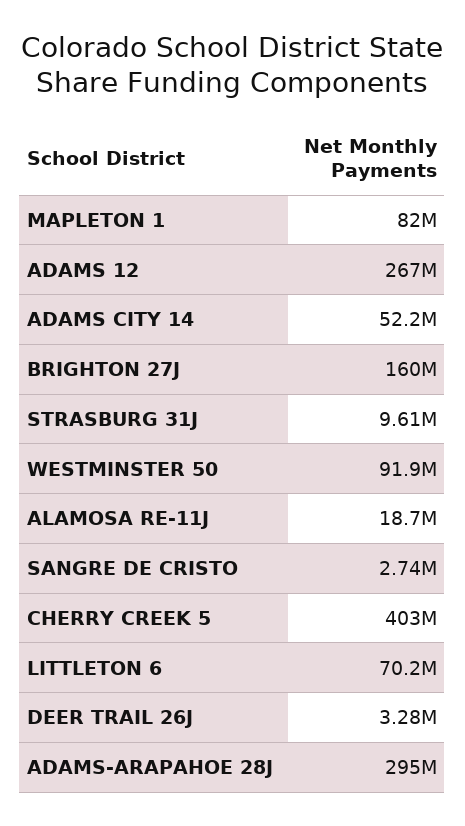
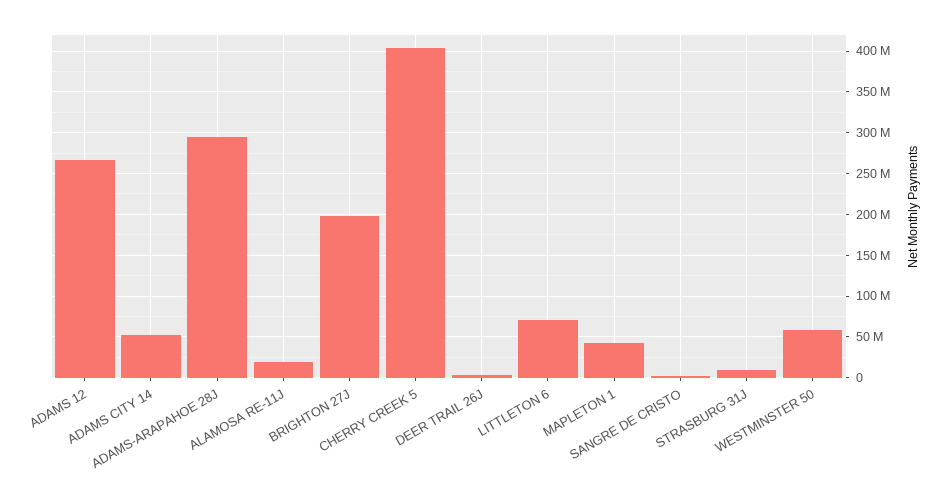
MAPLETON 1: 82000000 -> 40000000
BRIGHTON 27J: 160000000 -> 200000000
WESTMINSTER 50: 91900000 -> 60000000

